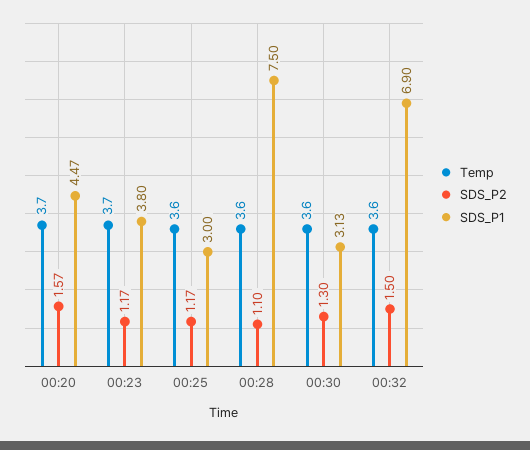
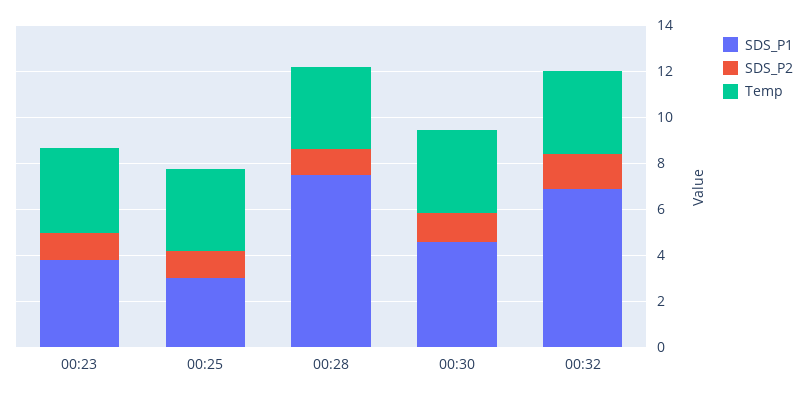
Temp, 00:20: 3.7 -> none
SDS_P2, 00:20: 1.57 -> none
SDS_P1, 00:20: 4.47 -> none
SDS_P1, 00:30: 3.13 -> 4.5

